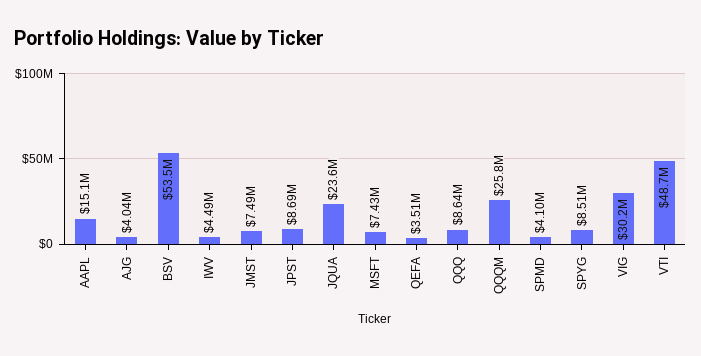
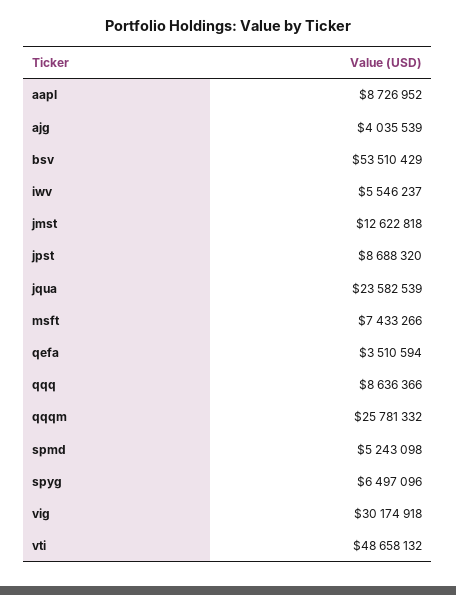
AAPL: 15100000 -> 8726952
IWV: 4490000 -> 5546237
JMST: 7490000 -> 12622818
SPMD: 4100000 -> 5243098
SPYG: 8510000 -> 6497096

